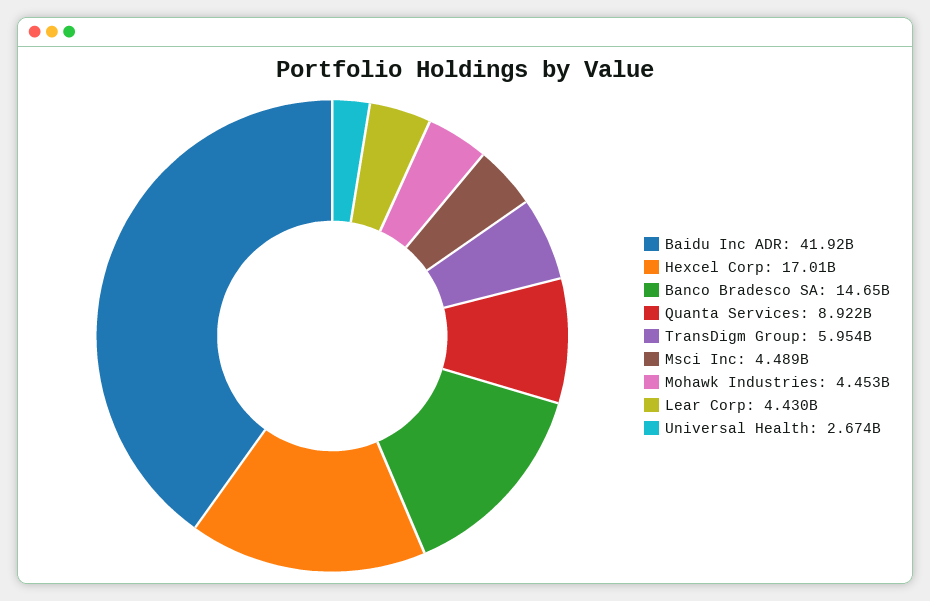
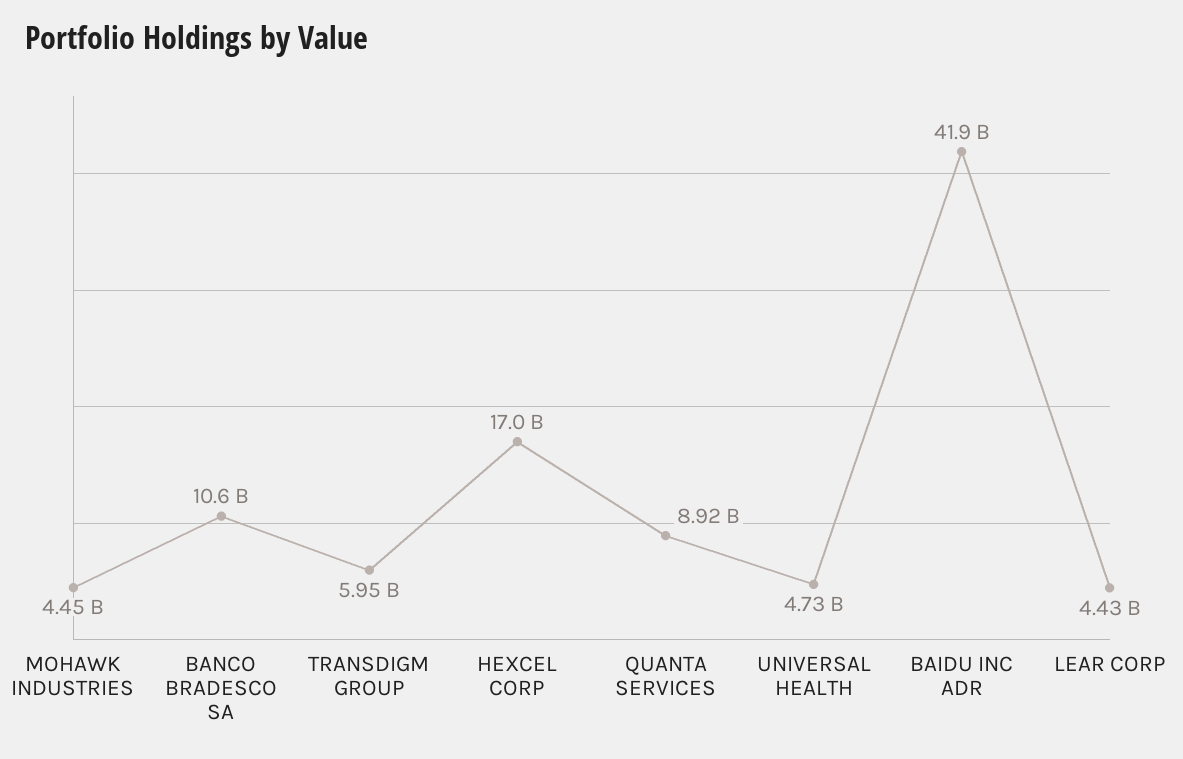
Banco Bradesco SA: 14650000000 -> 10600000000
Msci Inc: 4489000000 -> none
Universal Health: 2674000000 -> 4730000000

